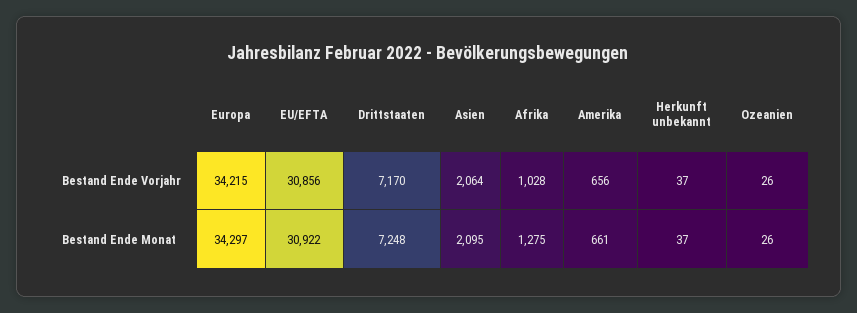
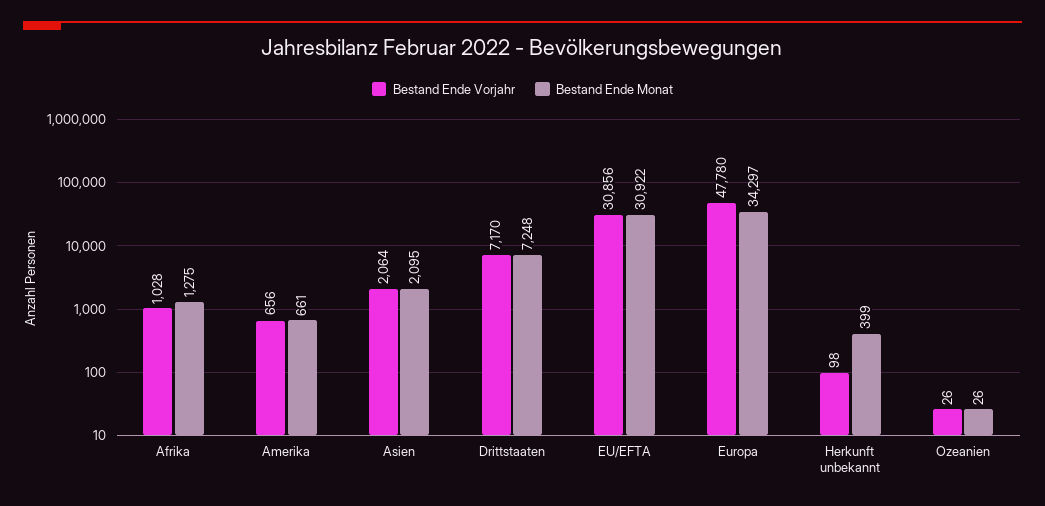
Bestand Ende Vorjahr, Europa: 34215 -> 47780
Bestand Ende Vorjahr, Herkunft unbekannt: 37 -> 98
Bestand Ende Monat, Herkunft unbekannt: 37 -> 399

